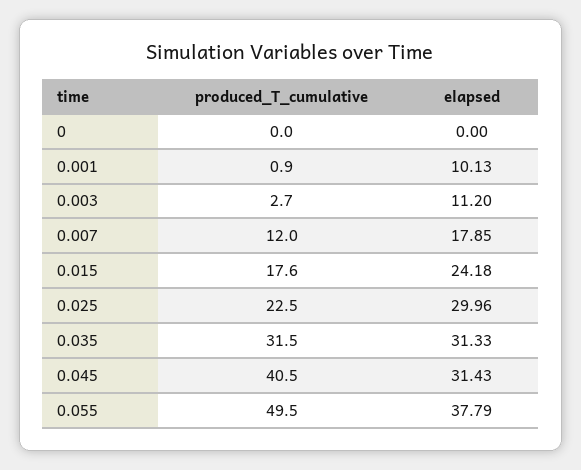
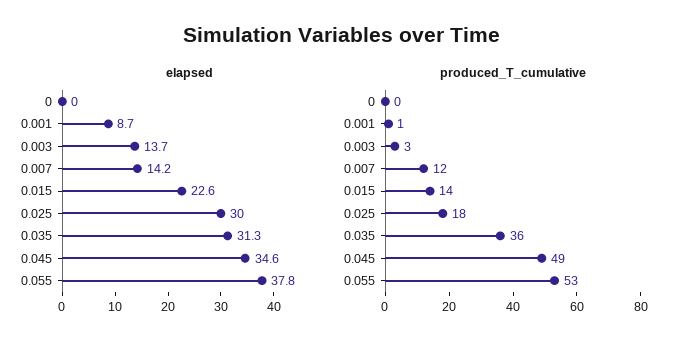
elapsed, 0.001: 10.13 -> 8.7
elapsed, 0.003: 11.2 -> 13.7
elapsed, 0.007: 17.85 -> 14.2
produced_T_cumulative, 0.015: 17.6 -> 14
elapsed, 0.015: 24.18 -> 22.6
produced_T_cumulative, 0.025: 22.5 -> 18
produced_T_cumulative, 0.035: 31.5 -> 36
produced_T_cumulative, 0.045: 40.5 -> 49
elapsed, 0.045: 31.43 -> 34.6
produced_T_cumulative, 0.055: 49.5 -> 53

